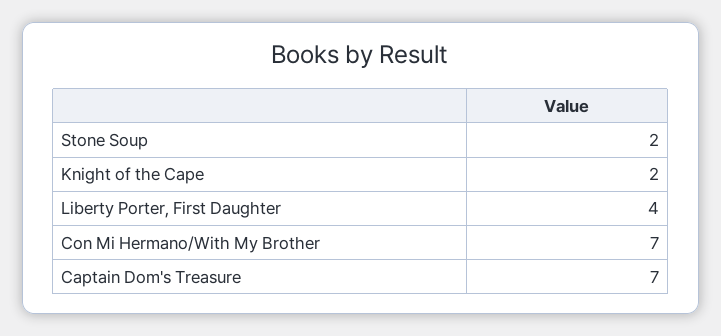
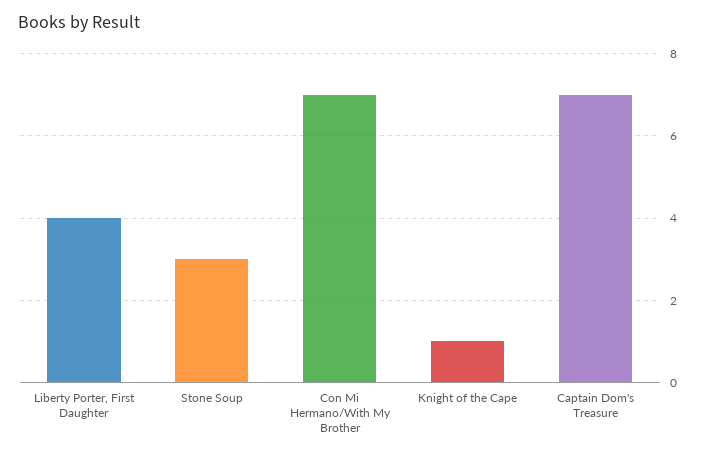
Stone Soup: 2 -> 3
Knight of the Cape: 2 -> 1

